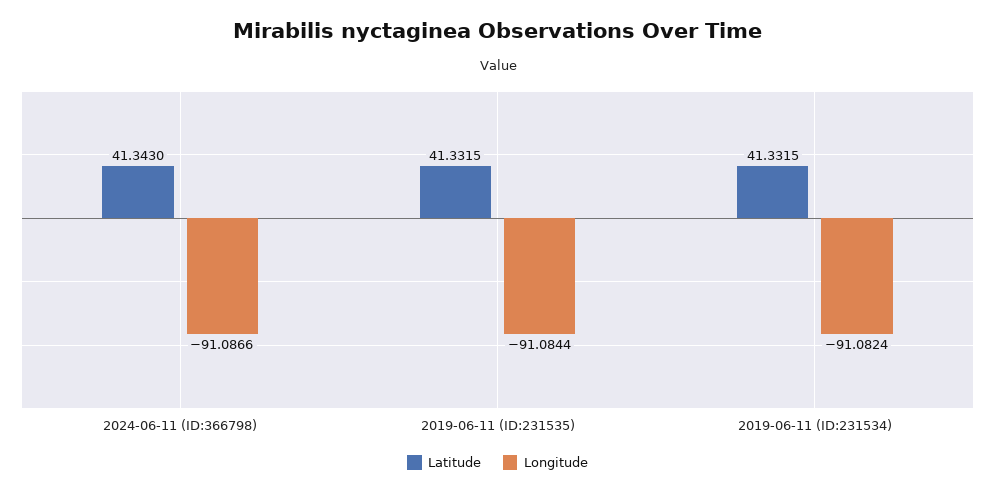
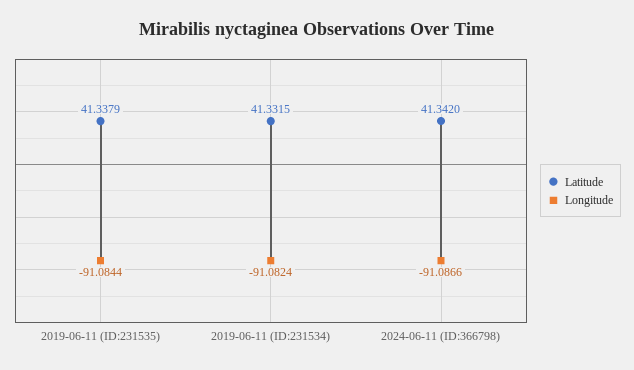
Latitude, 2024-06-11 (ID:366798): 41.343 -> 41.342
Latitude, 2019-06-11 (ID:231535): 41.3315 -> 41.3379

